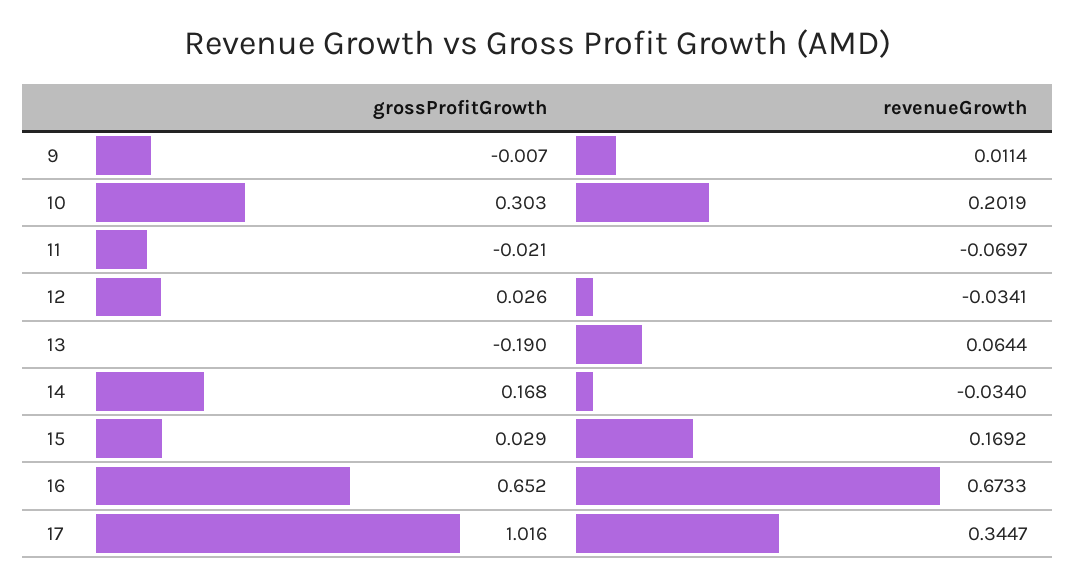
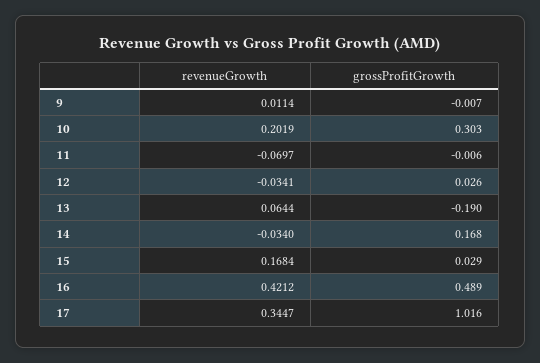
grossProfitGrowth, 11: -0.021 -> -0.006
revenueGrowth, 15: 0.1692 -> 0.1684
grossProfitGrowth, 16: 0.652 -> 0.489
revenueGrowth, 16: 0.6733 -> 0.4212

